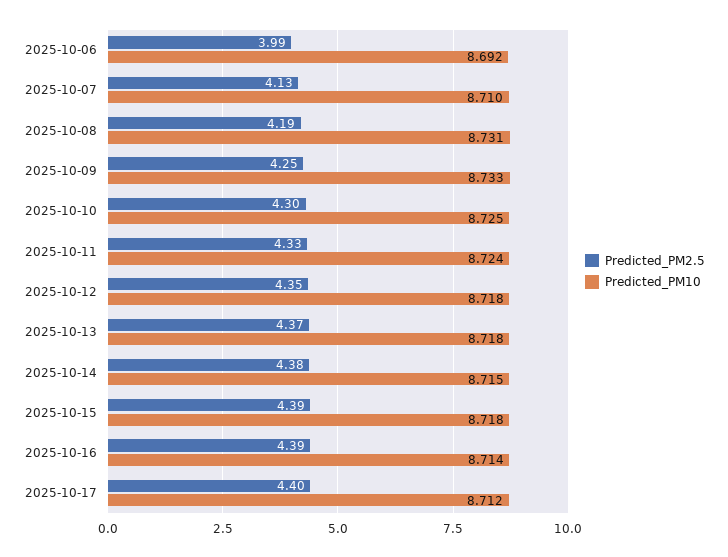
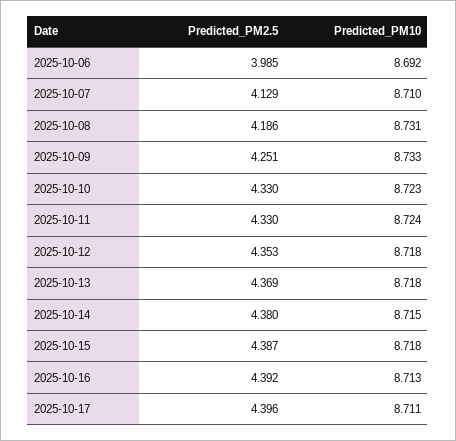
Predicted_PM2.5, 2025-10-10: 4.3 -> 4.33
Predicted_PM10, 2025-10-10: 8.725 -> 8.723
Predicted_PM10, 2025-10-16: 8.714 -> 8.713
Predicted_PM10, 2025-10-17: 8.712 -> 8.711

